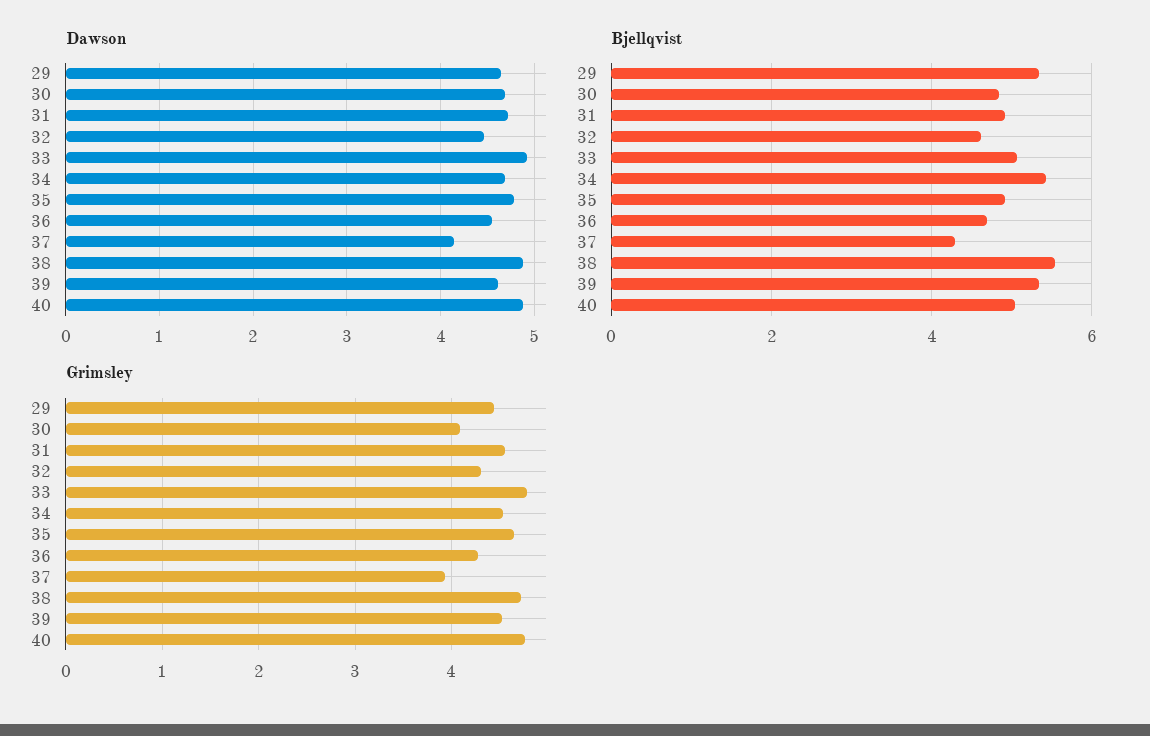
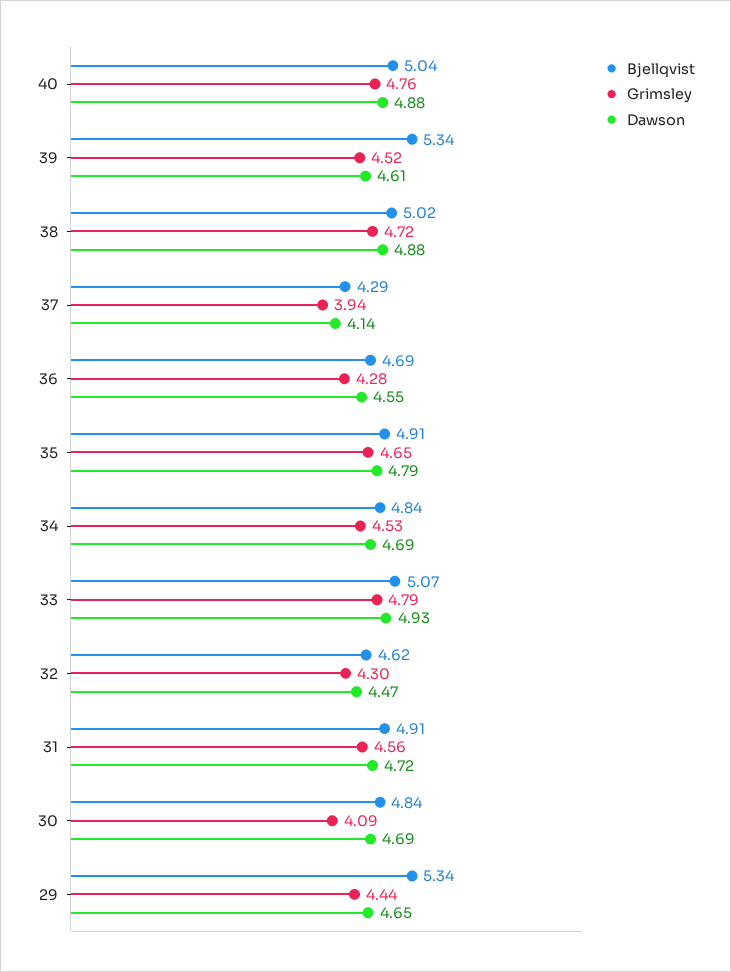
Bjellqvist, 34: 5.4 -> 4.84
Bjellqvist, 38: 5.6 -> 5.02

